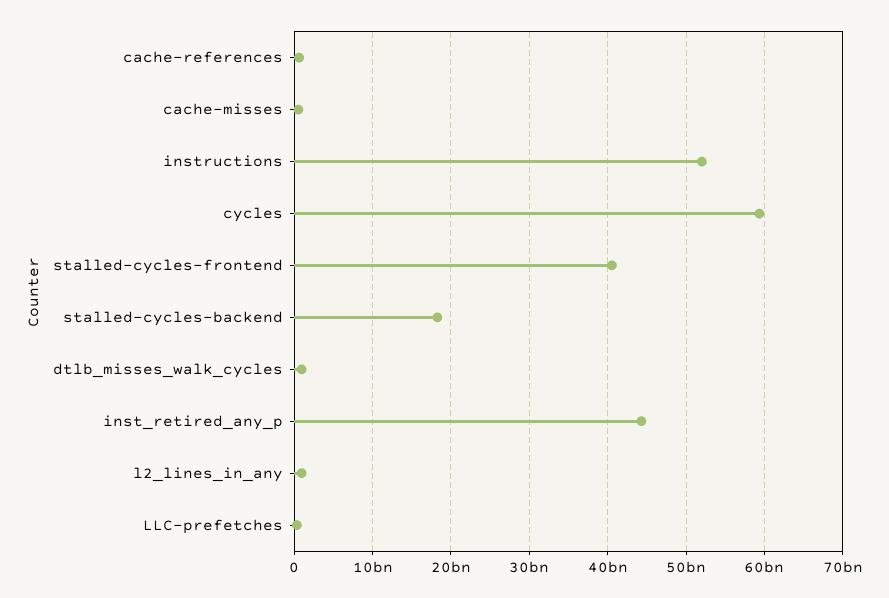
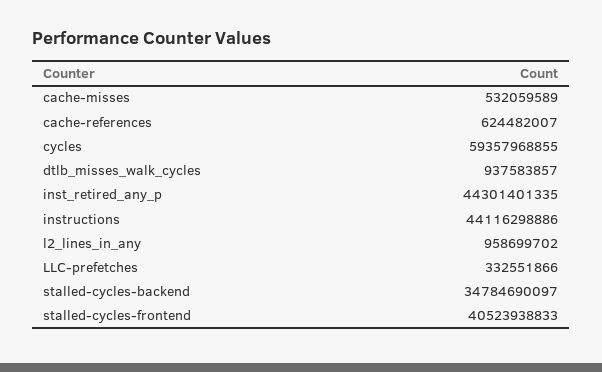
instructions: 52000000000 -> 44116298886
stalled-cycles-backend: 18000000000 -> 34784690097

